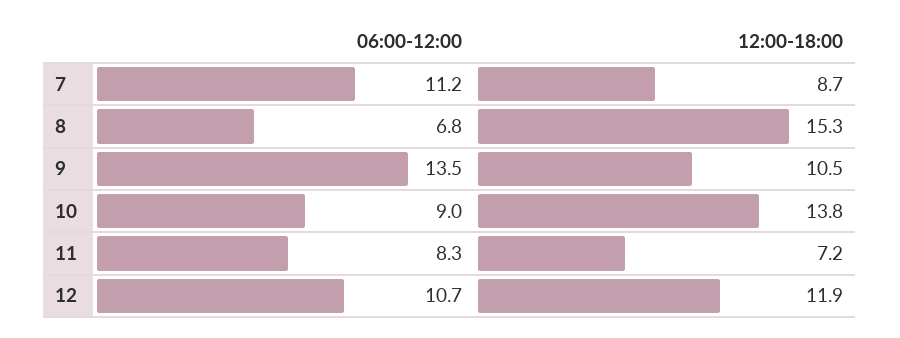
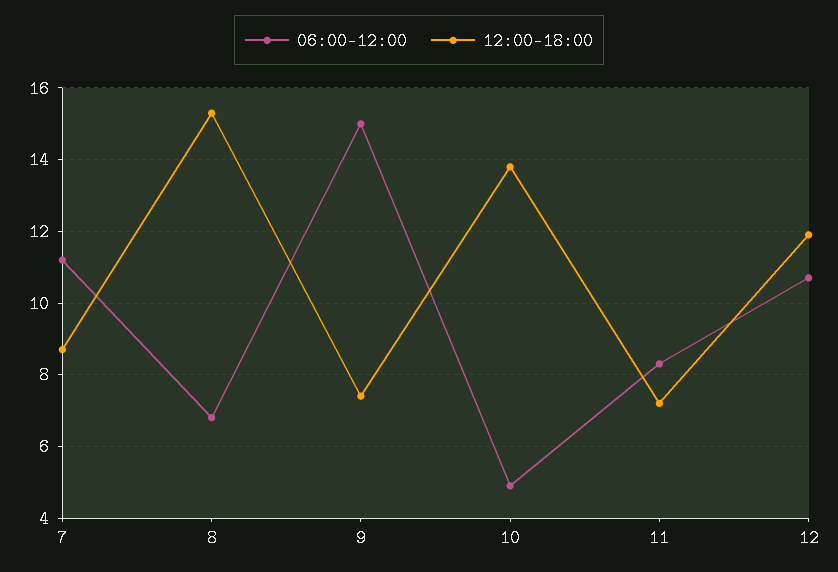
06:00-12:00, 9: 13.5 -> 15
12:00-18:00, 9: 10.5 -> 7.5
06:00-12:00, 10: 9 -> 5

